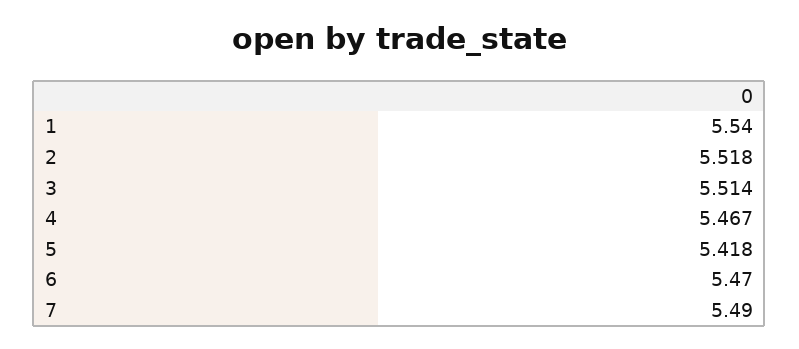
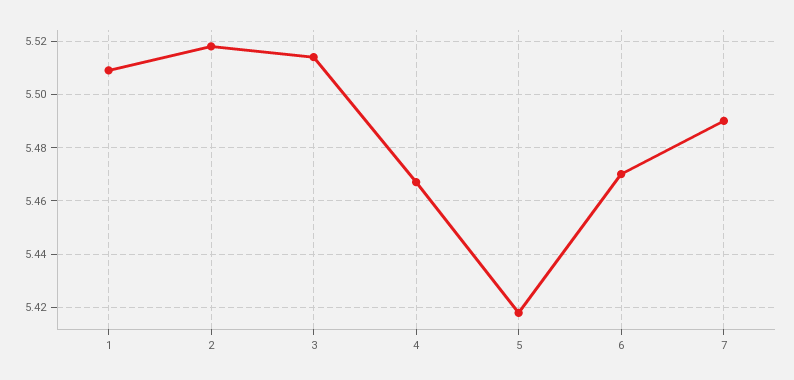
1: 5.54 -> 5.51

